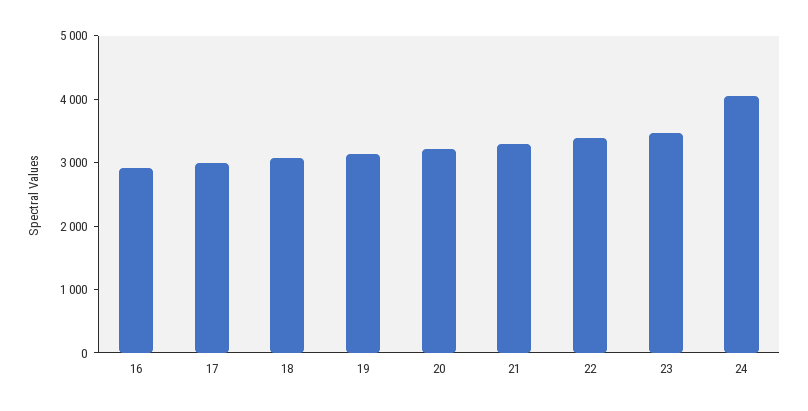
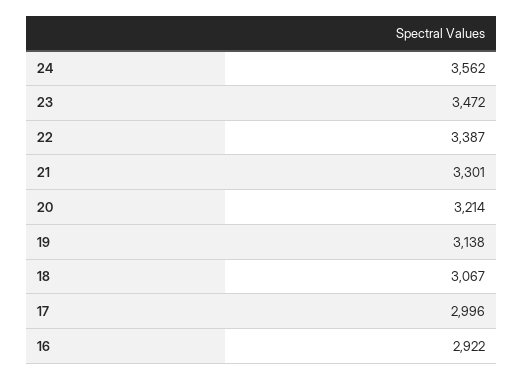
24: 4000 -> 3562

